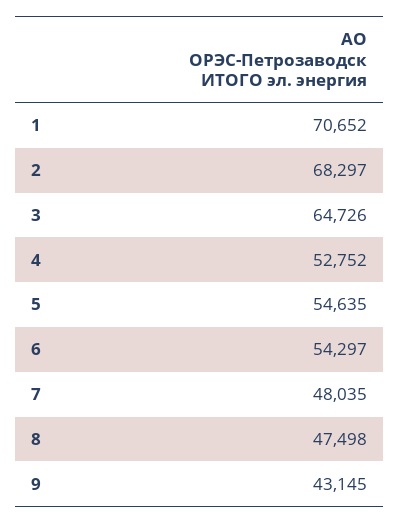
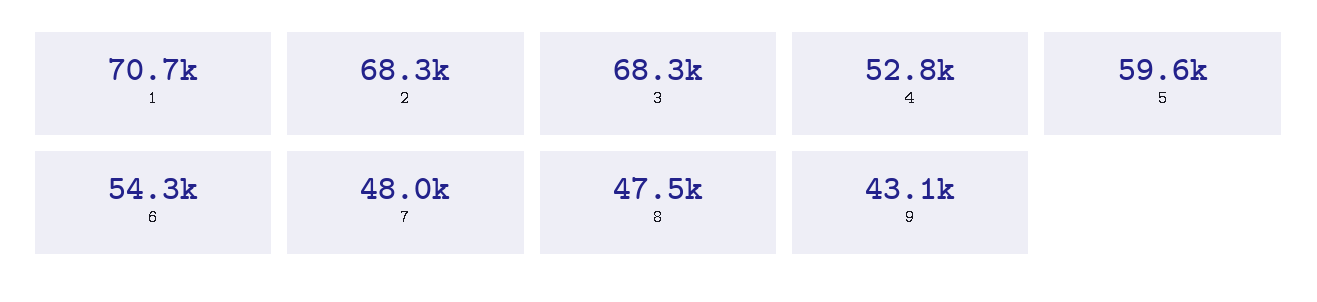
3: 64726 -> 68300
5: 54635 -> 59600

